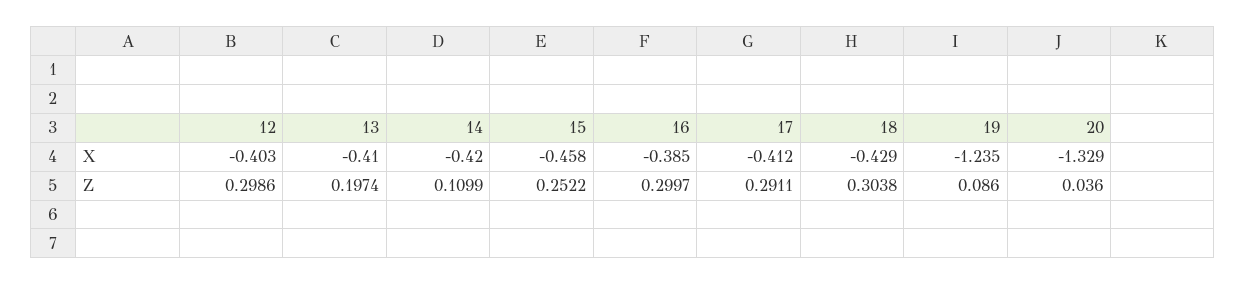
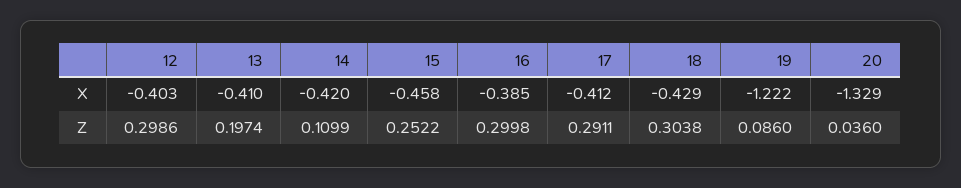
19, X: -1.235 -> -1.222
16, Z: 0.2997 -> 0.2998

